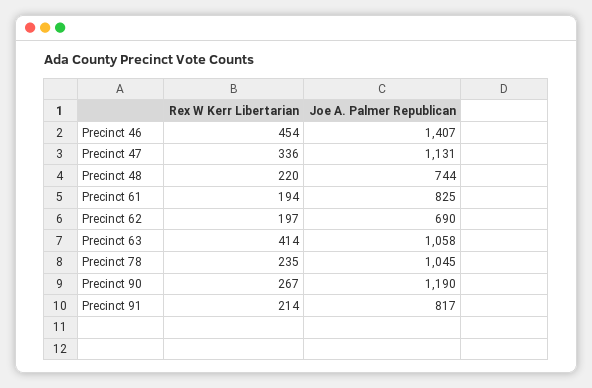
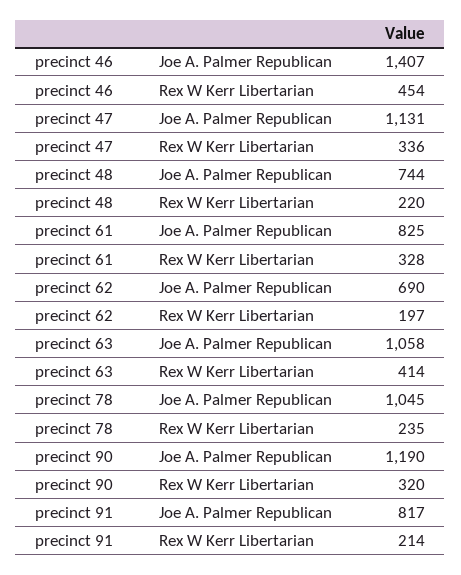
Rex W Kerr Libertarian, Precinct 61: 194 -> 328
Rex W Kerr Libertarian, Precinct 90: 267 -> 320

